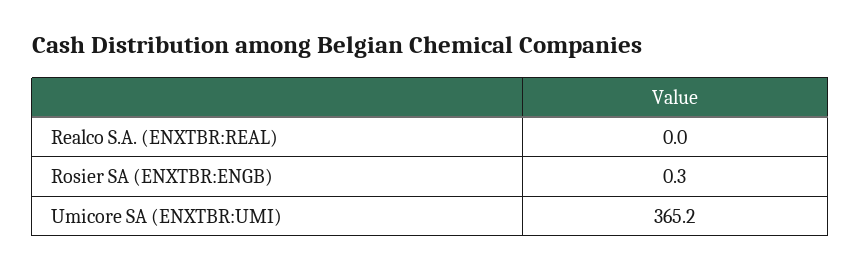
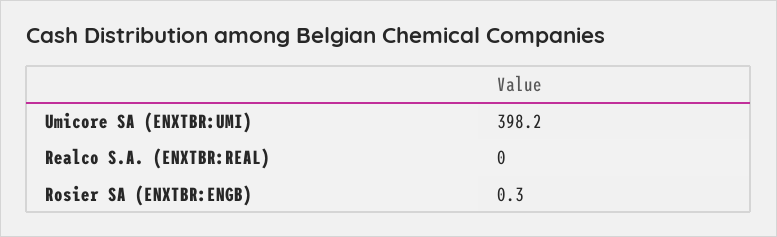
Umicore SA (ENXTBR:UMI): 365.2 -> 398.2

